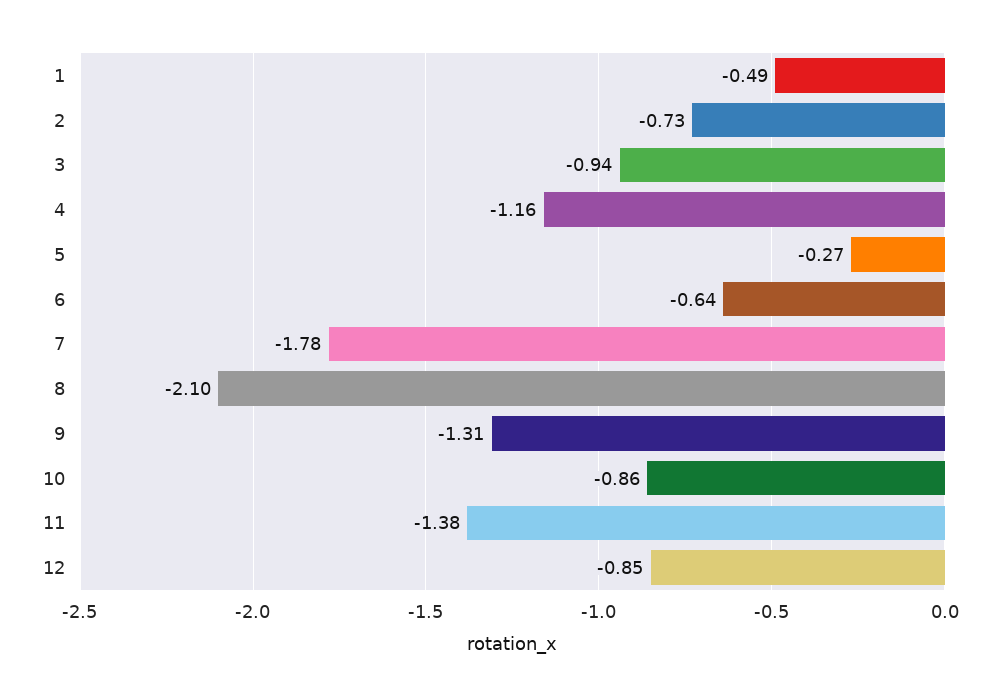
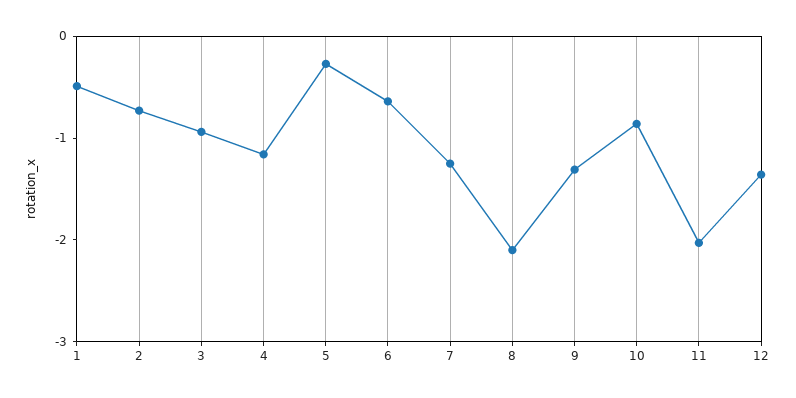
7: -1.78 -> -1.2
11: -1.38 -> -2
12: -0.85 -> -1.4

